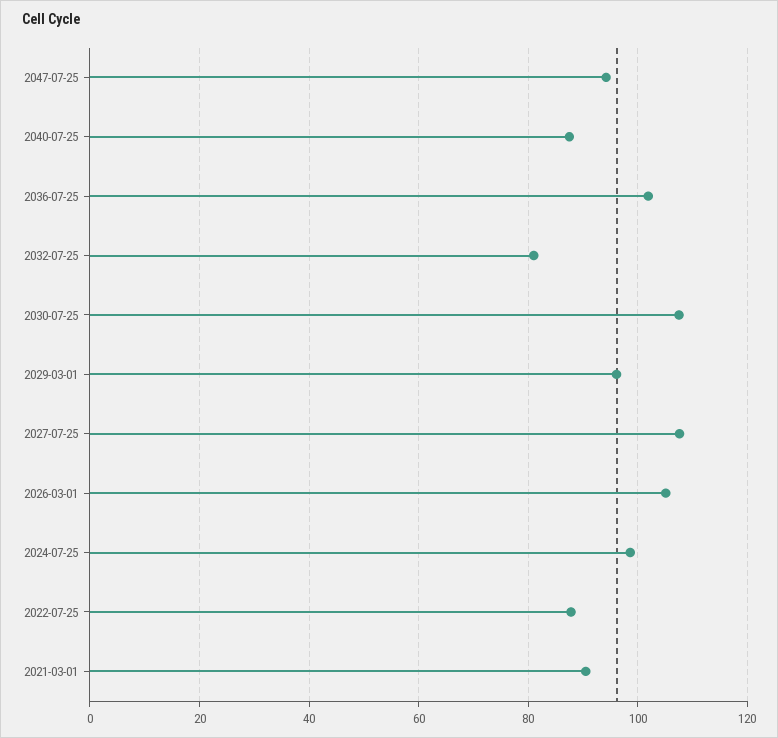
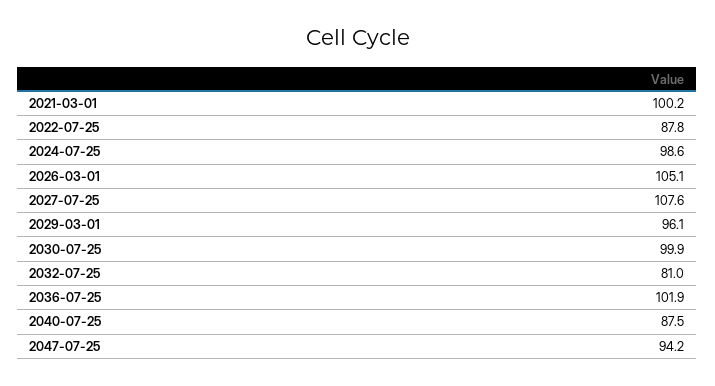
2030-07-25: 108 -> 99.9
2021-03-01: 90 -> 100.2

